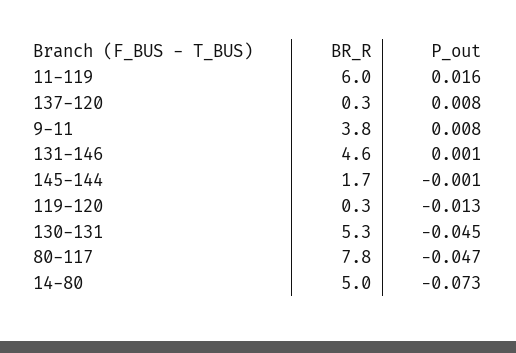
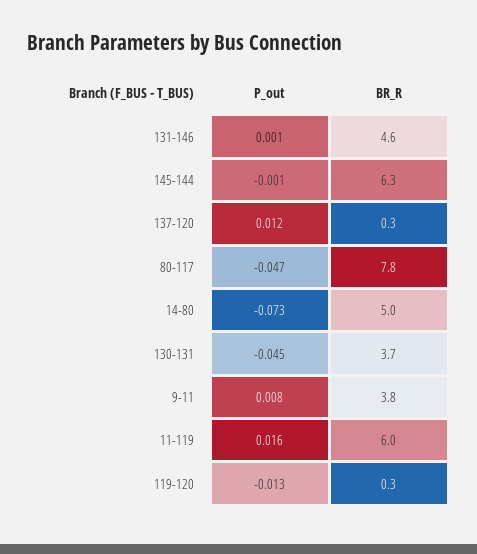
P_out, 137-120: 0.008 -> 0.012
BR_R, 145-144: 1.7 -> 6.3
BR_R, 130-131: 5.3 -> 3.7

